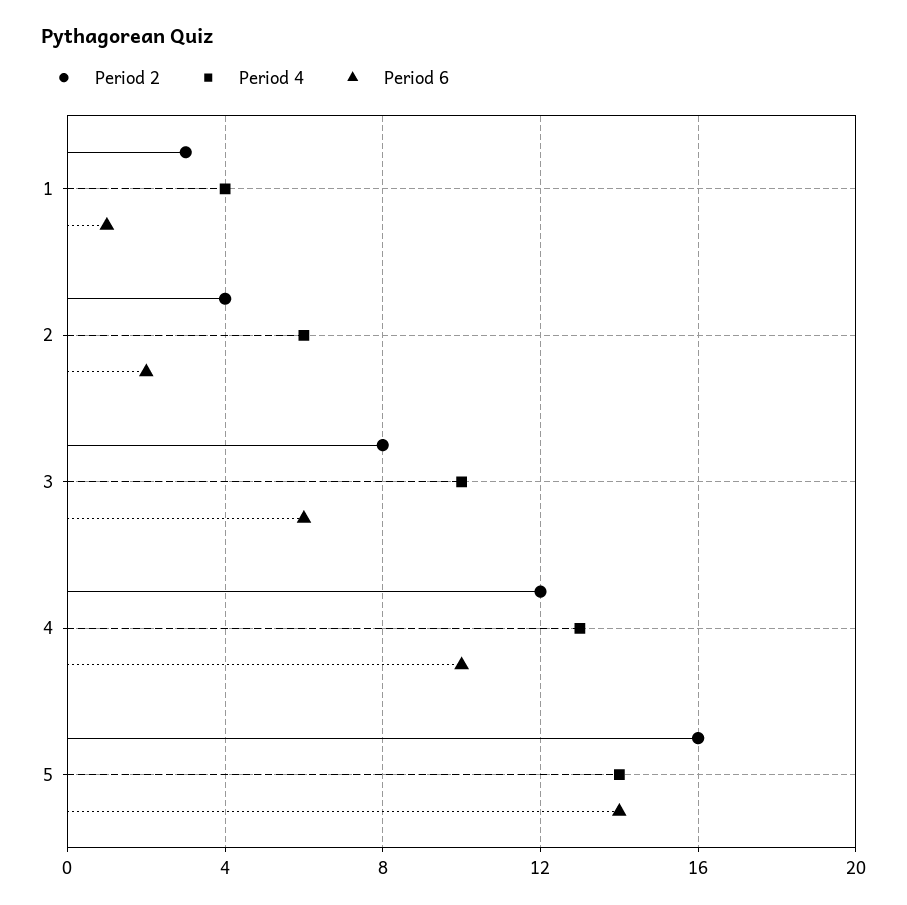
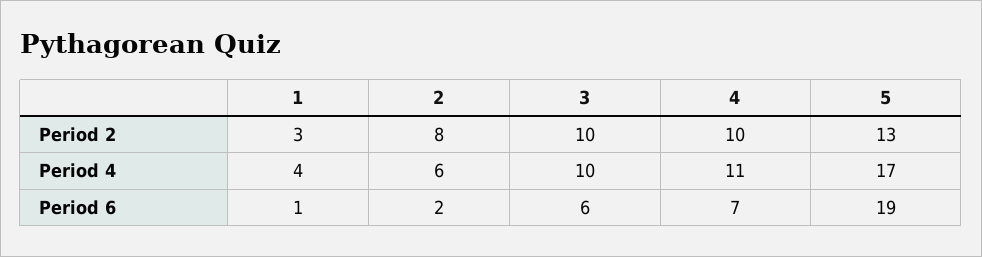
Period 2, 2: 4 -> 8
Period 2, 3: 8 -> 10
Period 2, 4: 12 -> 10
Period 4, 4: 13 -> 11
Period 6, 4: 10 -> 7
Period 2, 5: 16 -> 13
Period 4, 5: 14 -> 17
Period 6, 5: 14 -> 19

